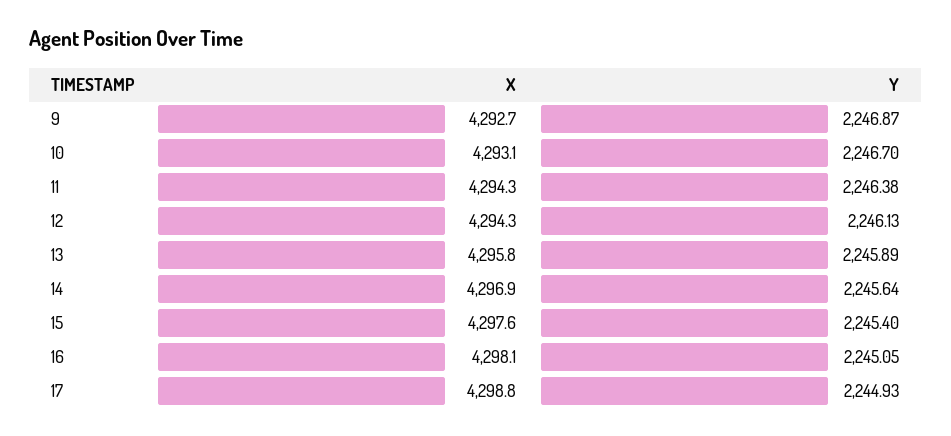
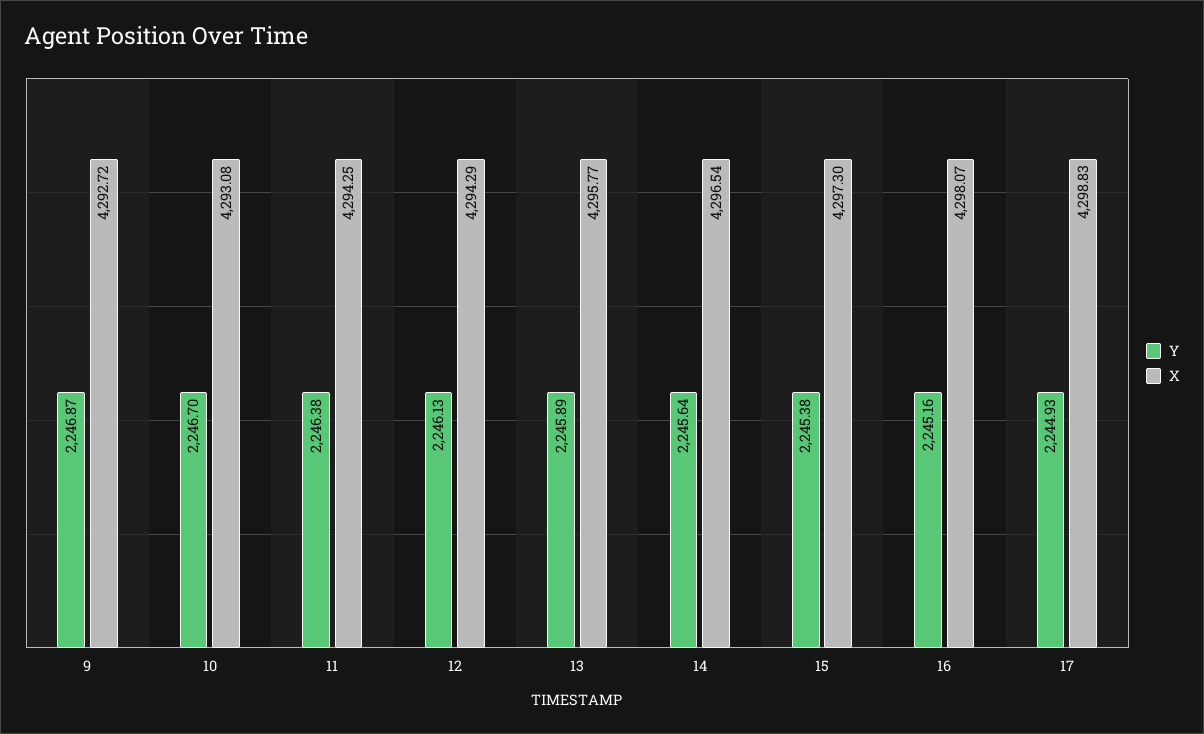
X, 14: 4296.9 -> 4296.54
X, 15: 4297.6 -> 4297.3
Y, 15: 2245.4 -> 2245.38
Y, 16: 2245.05 -> 2245.16

